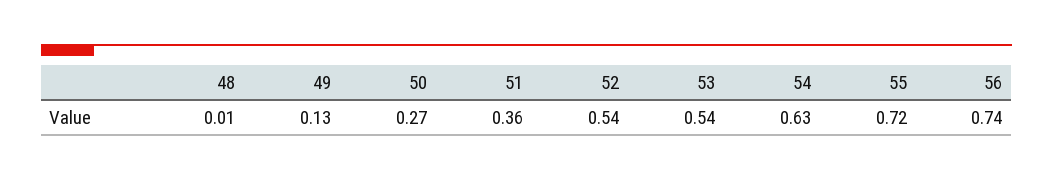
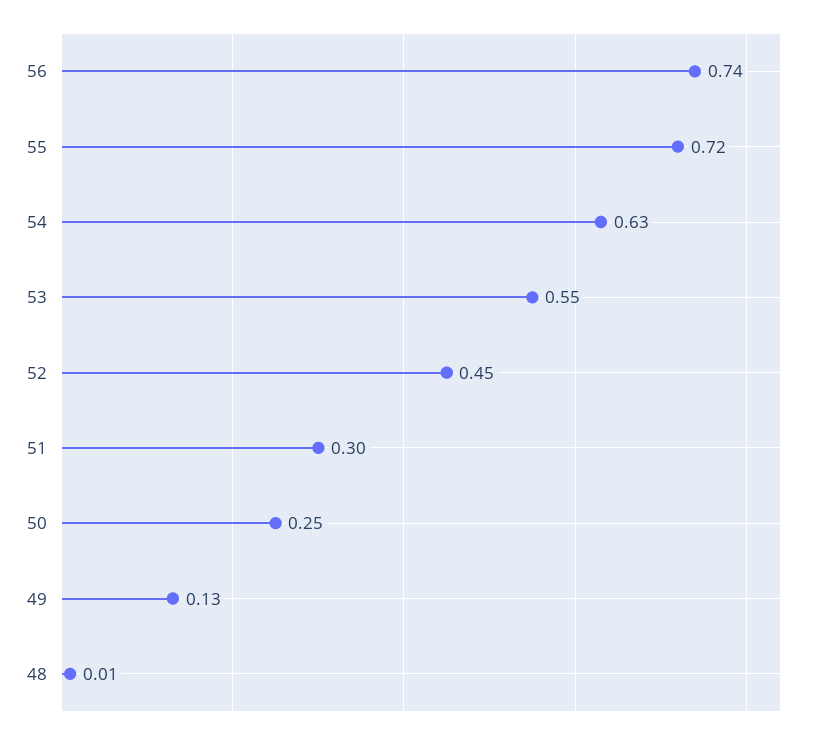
50: 0.27 -> 0.25
51: 0.36 -> 0.3
52: 0.54 -> 0.45
53: 0.54 -> 0.55

